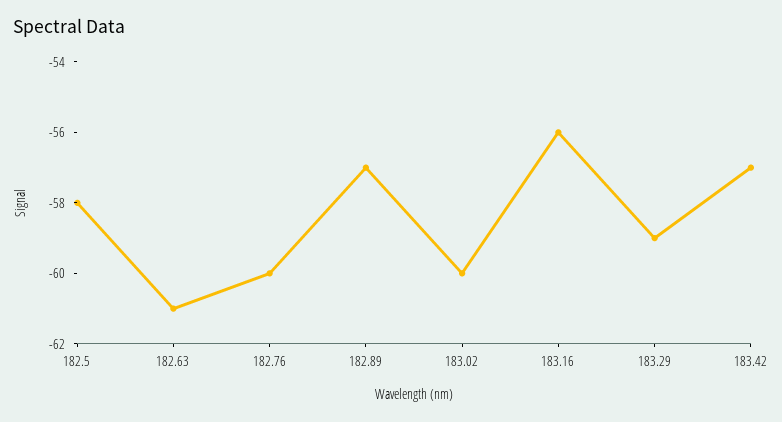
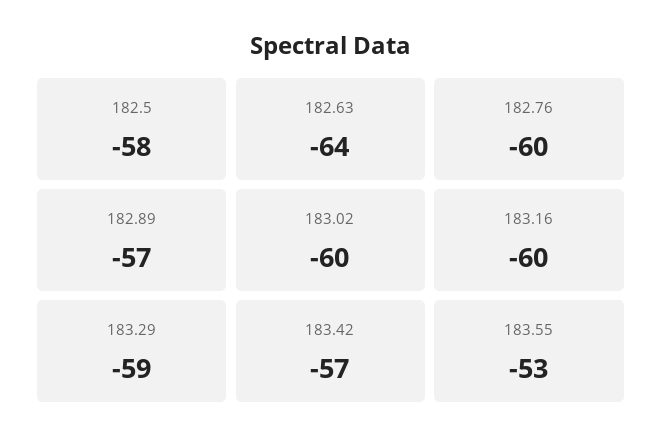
182.63: -61 -> -64
183.16: -56 -> -60
183.55: none -> -53

